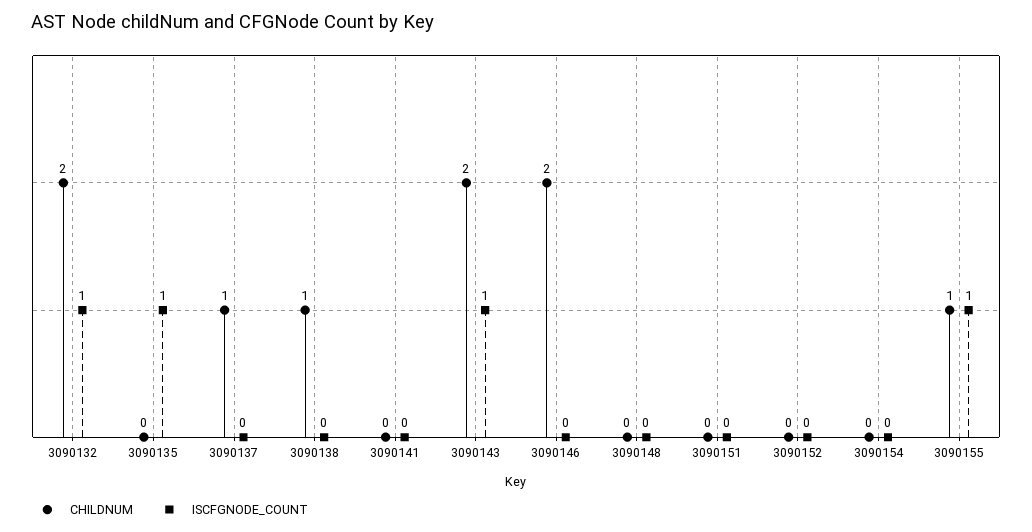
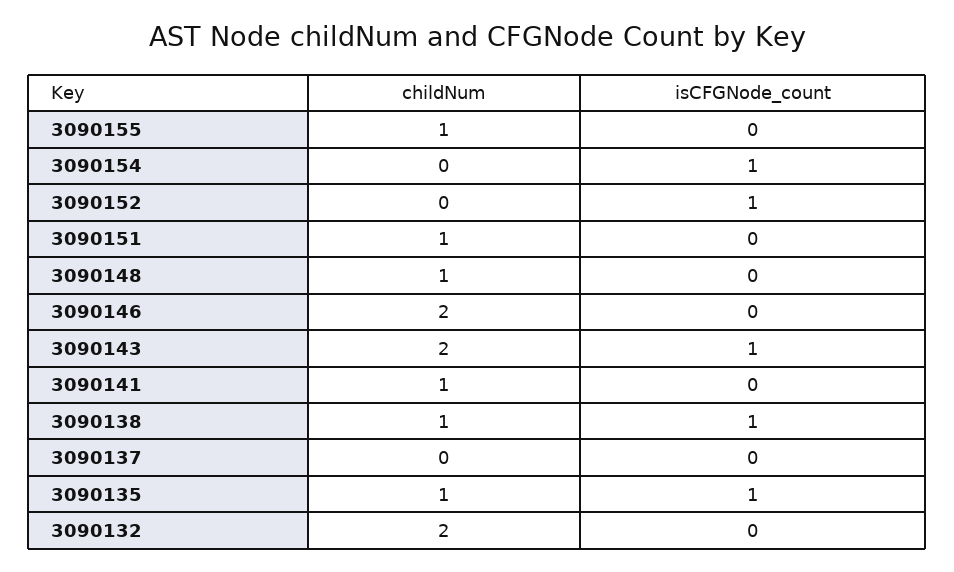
ISCFGNODE_COUNT, 3090132: 1 -> 0
CHILDNUM, 3090135: 0 -> 1
CHILDNUM, 3090137: 1 -> 0
ISCFGNODE_COUNT, 3090138: 0 -> 1
CHILDNUM, 3090141: 0 -> 1
CHILDNUM, 3090148: 0 -> 1
CHILDNUM, 3090151: 0 -> 1
ISCFGNODE_COUNT, 3090152: 0 -> 1
ISCFGNODE_COUNT, 3090154: 0 -> 1
ISCFGNODE_COUNT, 3090155: 1 -> 0

